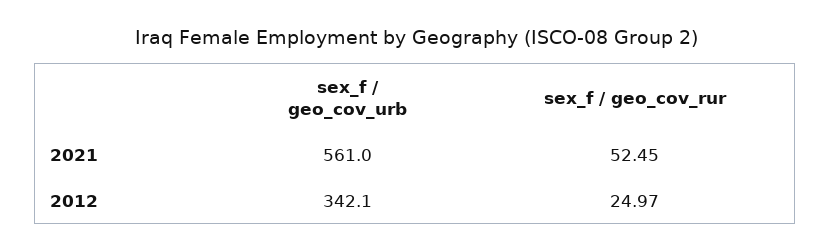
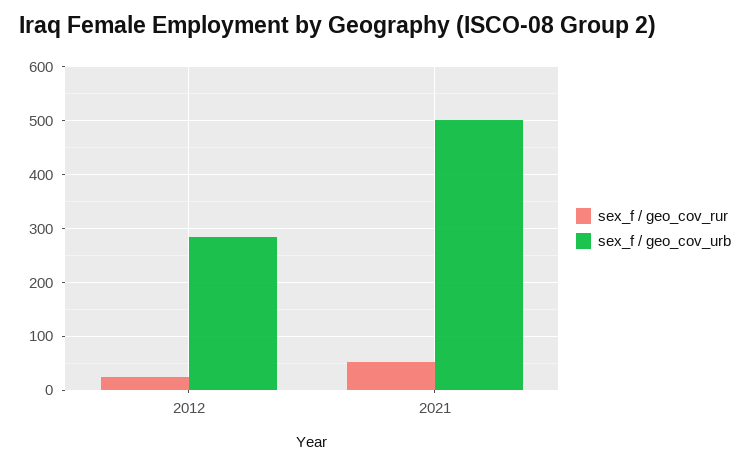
sex_f / geo_cov_urb, 2021: 561 -> 500
sex_f / geo_cov_urb, 2012: 342.1 -> 280

